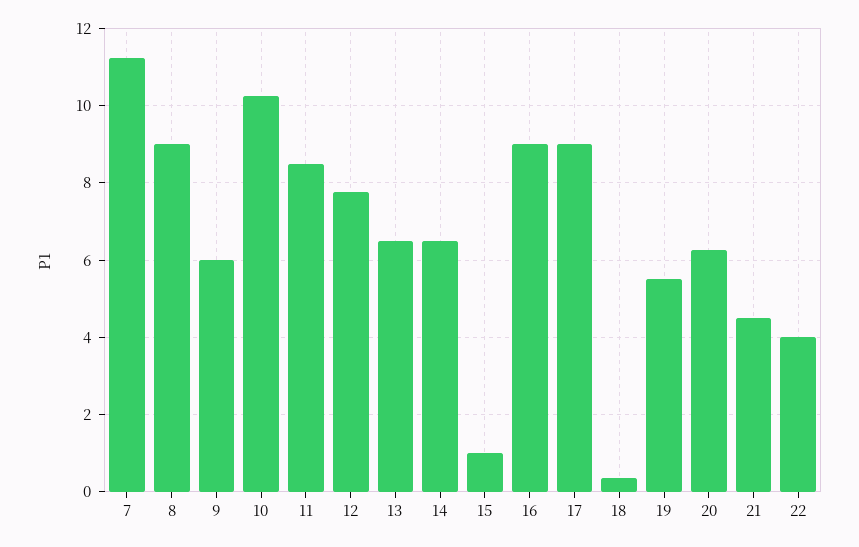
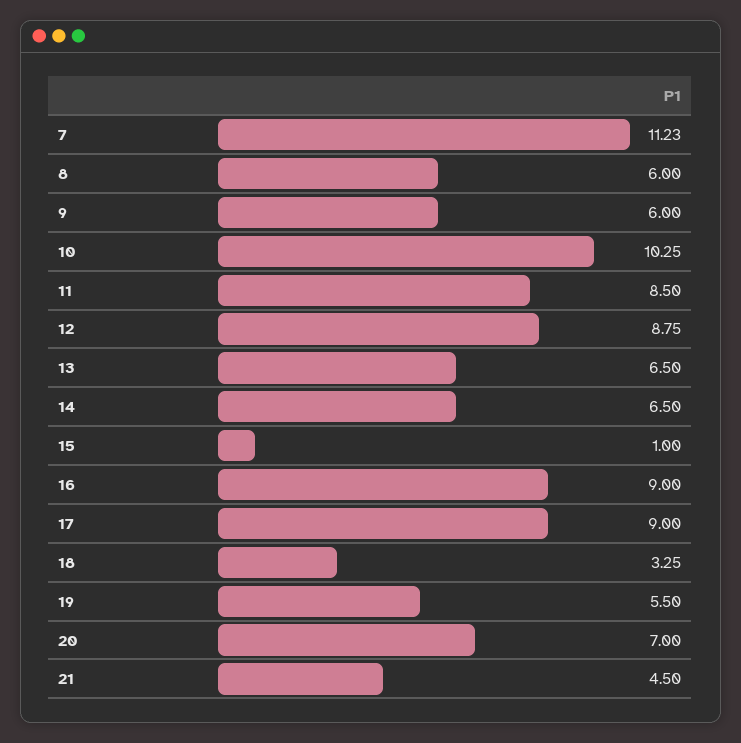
8: 9 -> 6
12: 7.8 -> 8.75
18: 0.4 -> 3.25
20: 6.2 -> 7
22: 4 -> none

